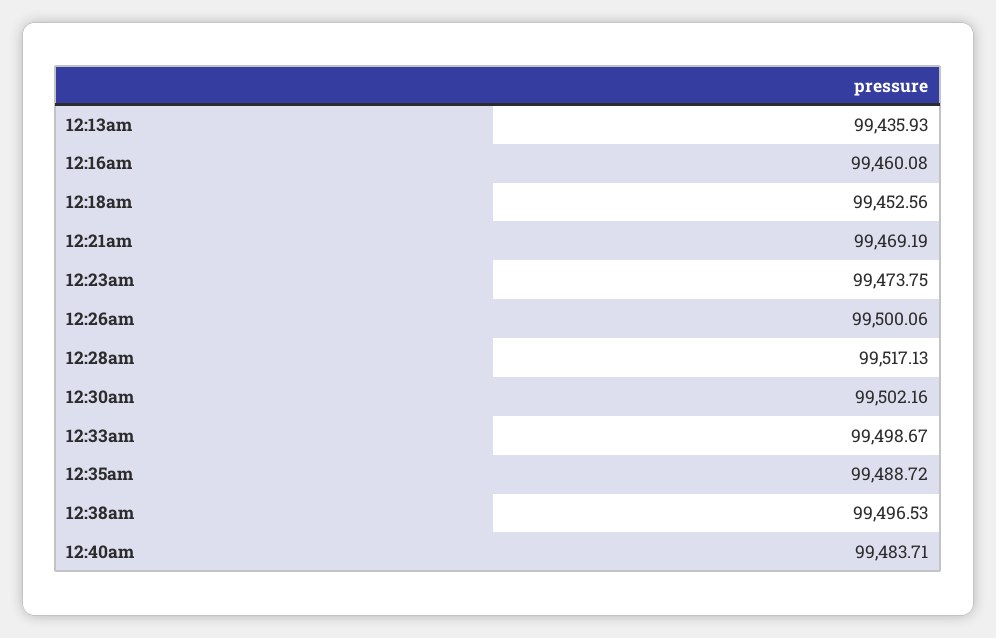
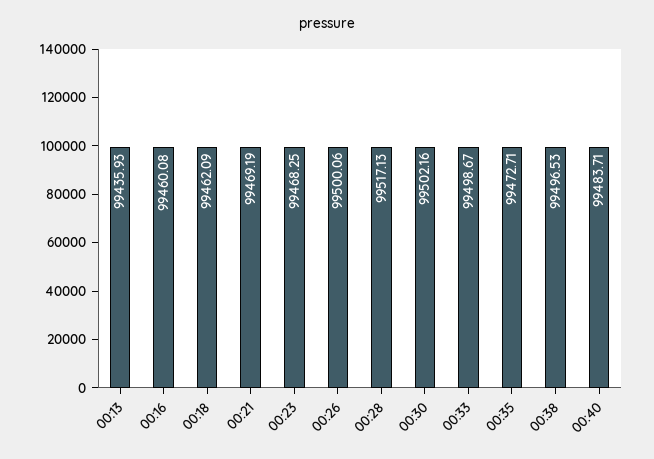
12:18am: 99452.56 -> 99462.09
12:23am: 99473.75 -> 99468.25
12:35am: 99488.72 -> 99472.71

